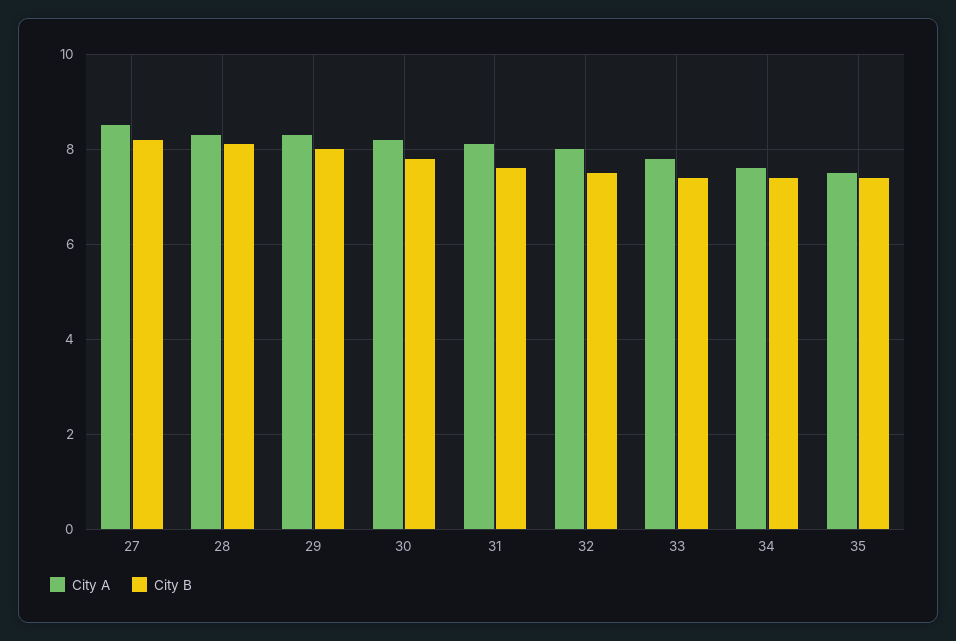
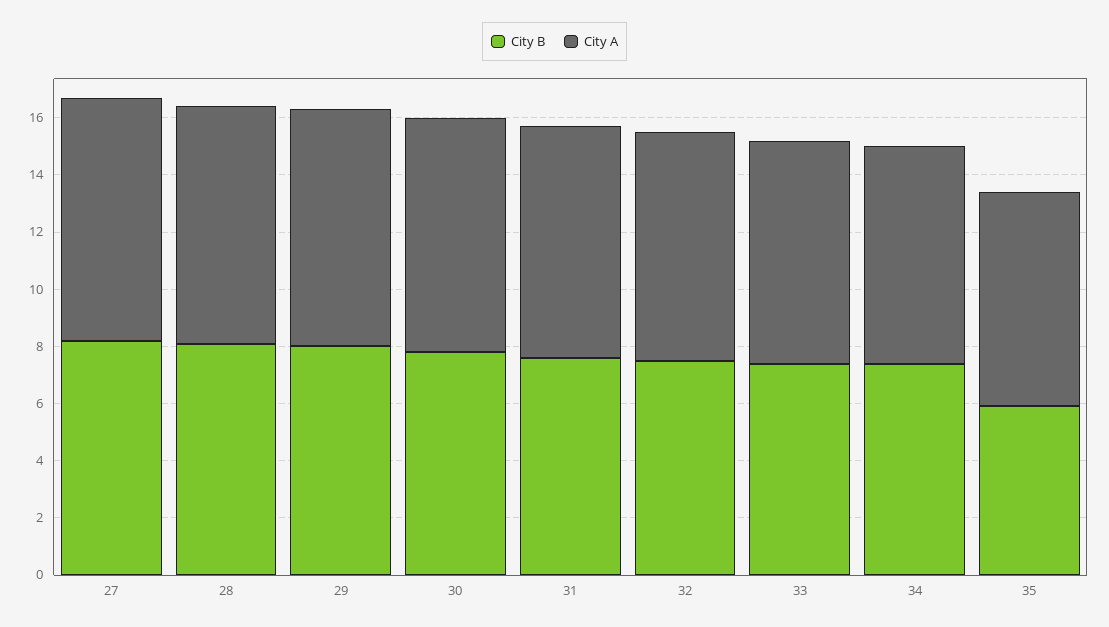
City B, 35: 7.5 -> 6

